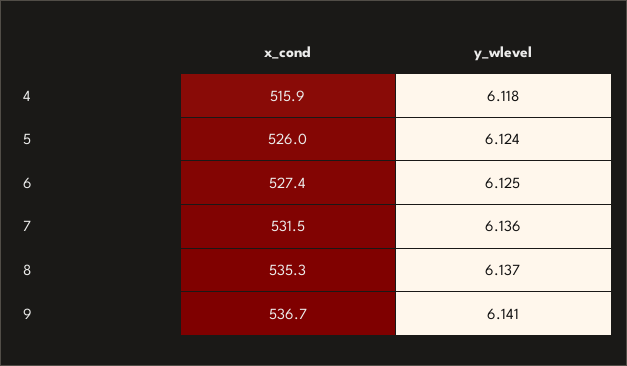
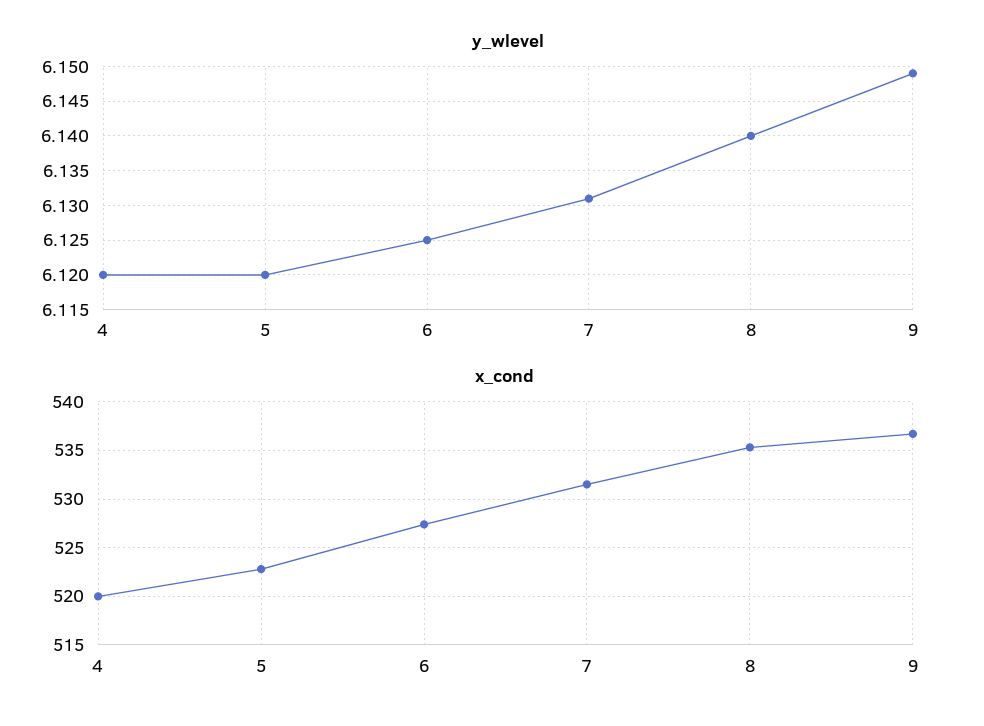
x_cond, 4: 515.9 -> 520
y_wlevel, 4: 6.118 -> 6.12
x_cond, 5: 526 -> 523
y_wlevel, 5: 6.124 -> 6.12
y_wlevel, 7: 6.136 -> 6.131
y_wlevel, 8: 6.137 -> 6.14
y_wlevel, 9: 6.141 -> 6.149

